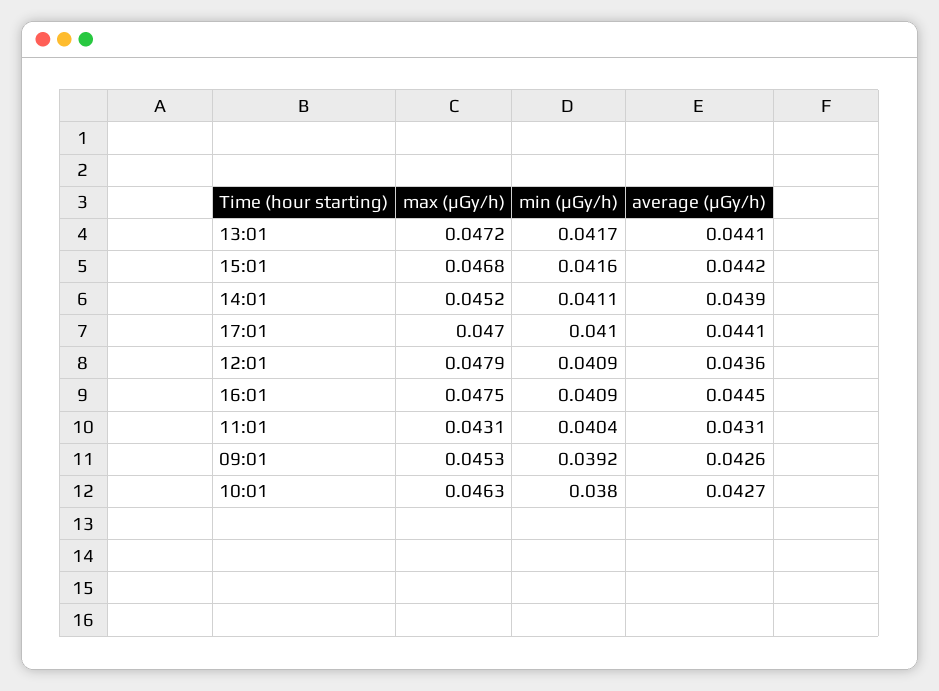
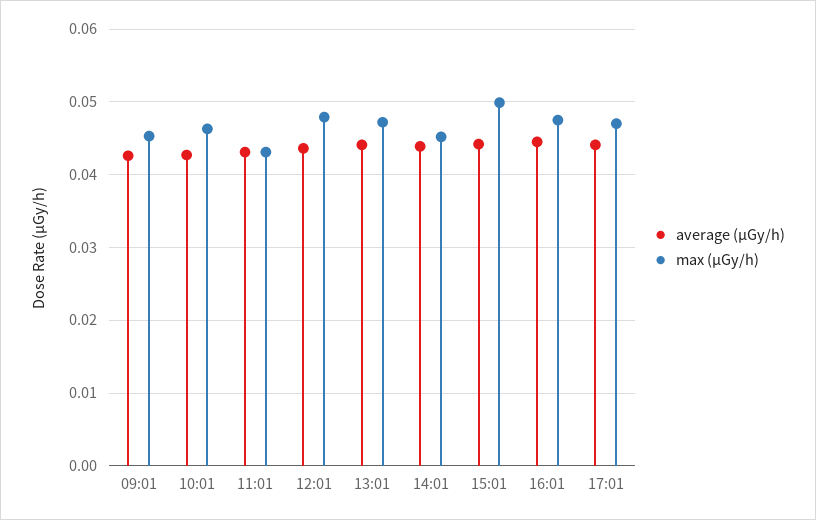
min (μGy/h), 13:01: 0.0417 -> none
max (μGy/h), 15:01: 0.0468 -> 0.05
min (μGy/h), 15:01: 0.0416 -> none
min (μGy/h), 14:01: 0.0411 -> none
min (μGy/h), 17:01: 0.041 -> none
min (μGy/h), 12:01: 0.0409 -> none
min (μGy/h), 16:01: 0.0409 -> none
min (μGy/h), 11:01: 0.0404 -> none
min (μGy/h), 09:01: 0.0392 -> none
min (μGy/h), 10:01: 0.038 -> none

